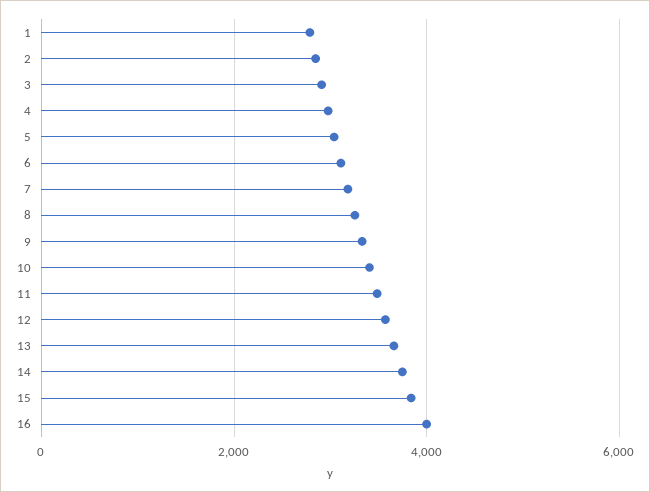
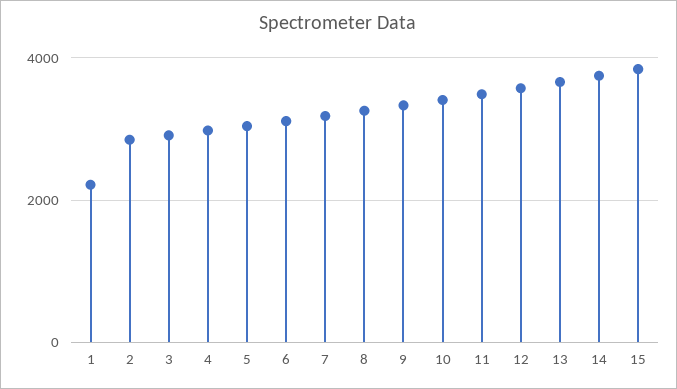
1: 2800 -> 2200
16: 4000 -> none

